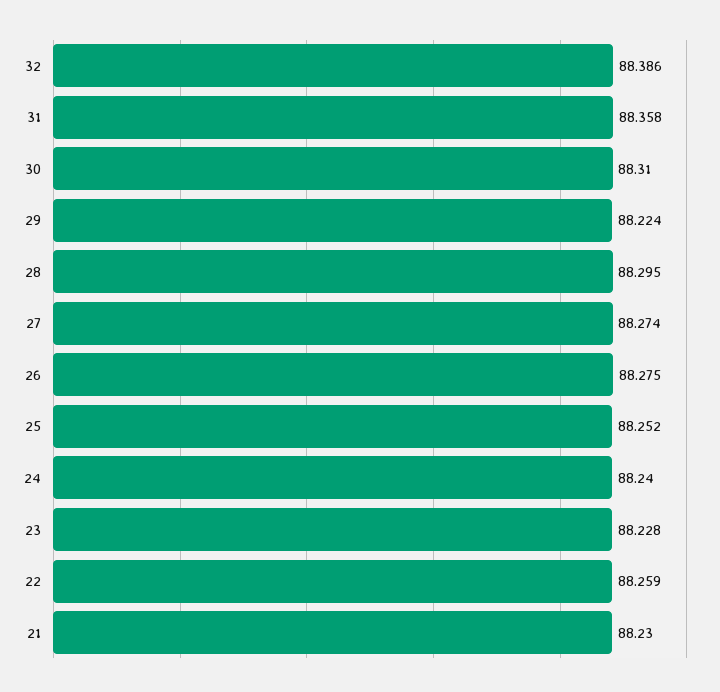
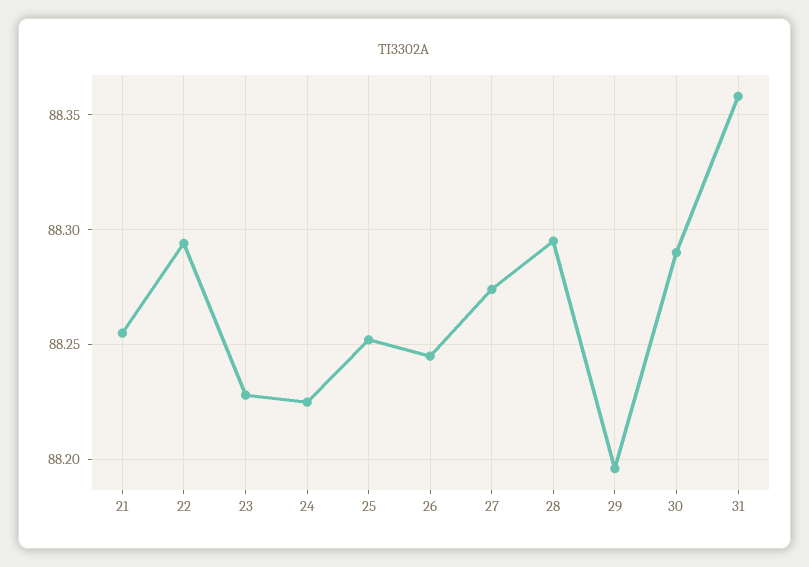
32: 88.386 -> none
30: 88.31 -> 88.29
29: 88.224 -> 88.195
26: 88.275 -> 88.245
24: 88.24 -> 88.225
22: 88.259 -> 88.295
21: 88.23 -> 88.255

